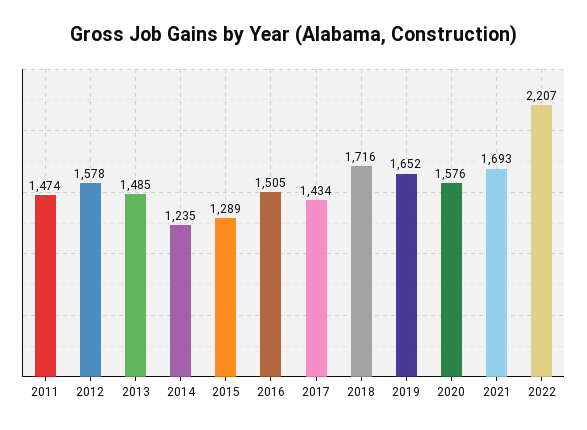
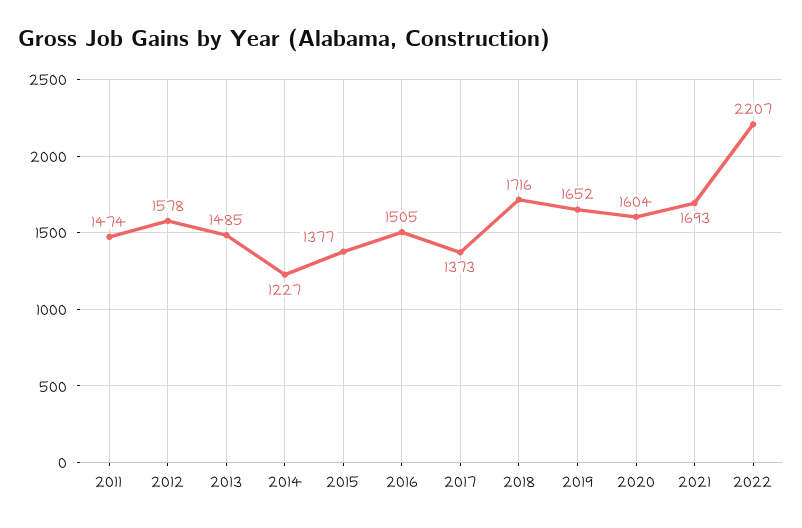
2014: 1235 -> 1227
2015: 1289 -> 1377
2017: 1434 -> 1373
2020: 1576 -> 1604

